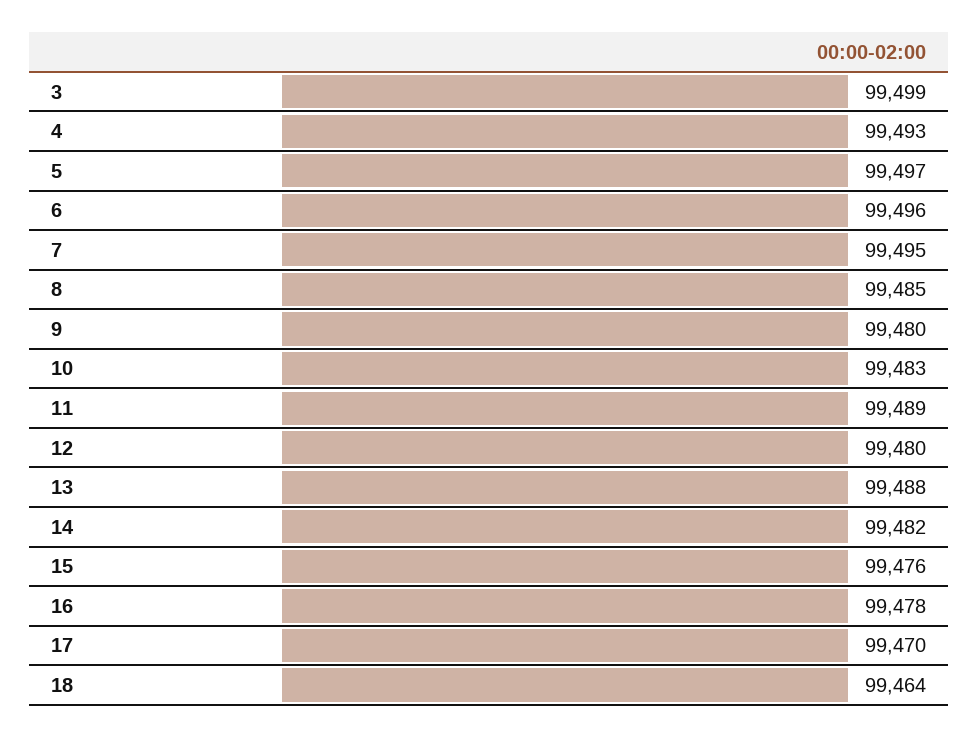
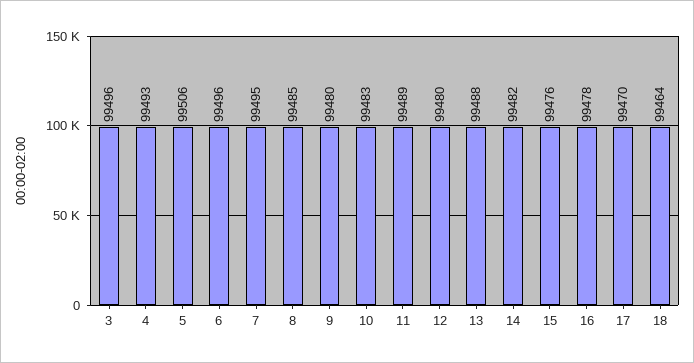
3: 99499 -> 99496
5: 99497 -> 99506

